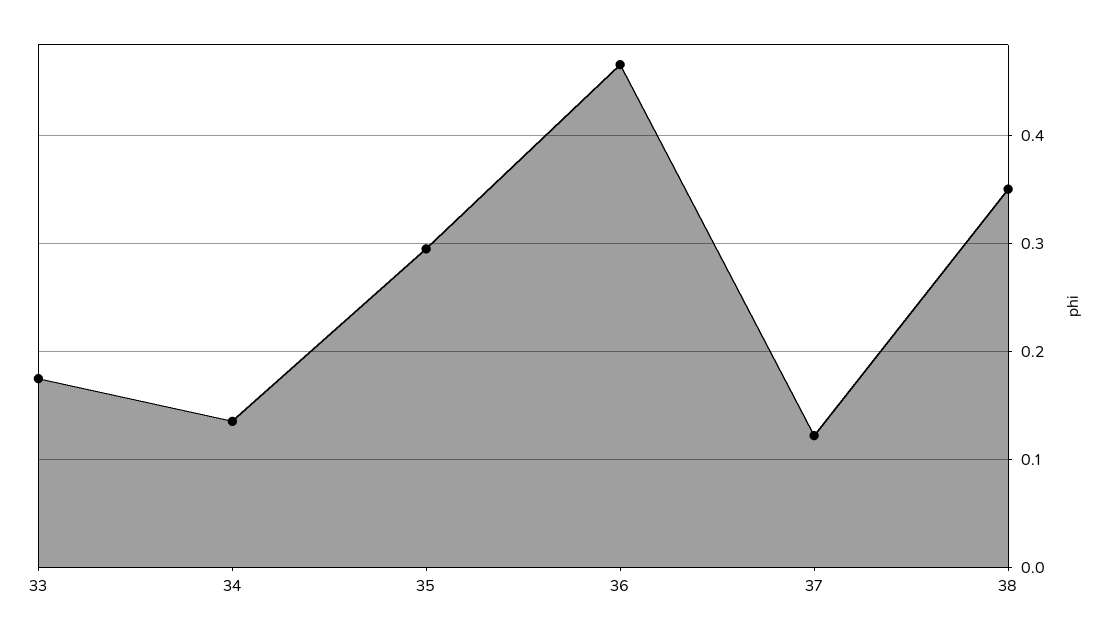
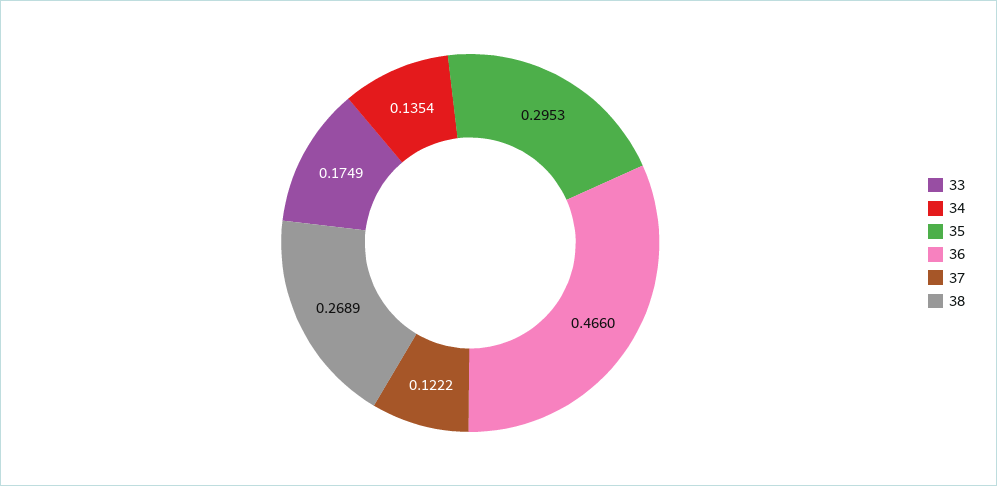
38: 0.35 -> 0.2689

